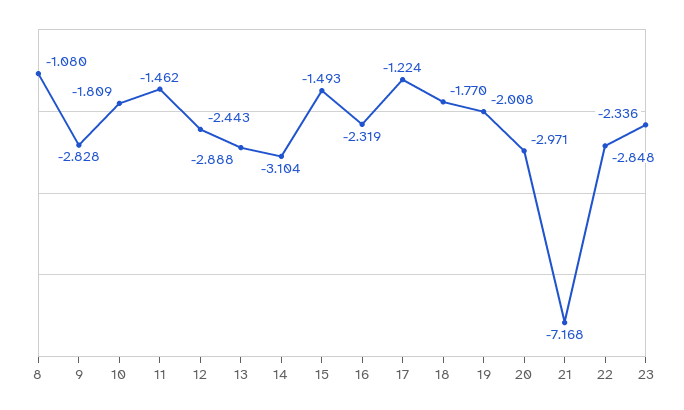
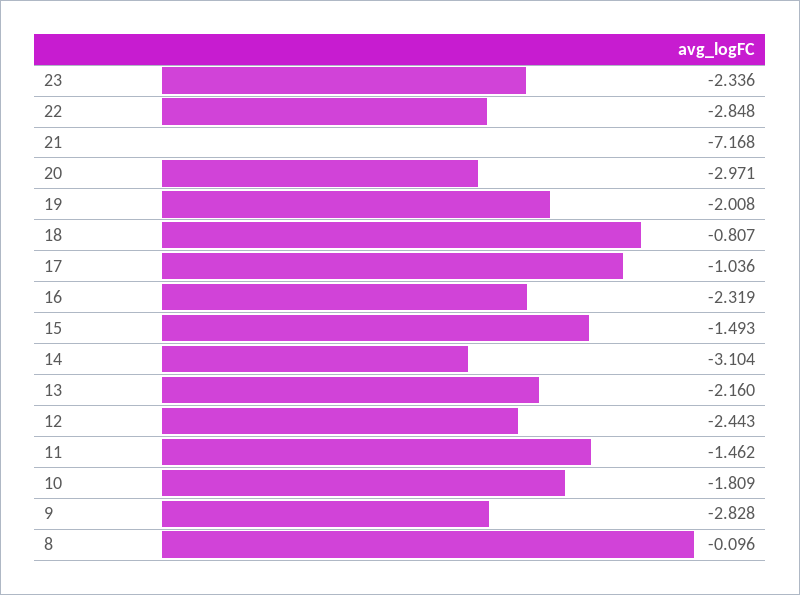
8: -1.08 -> -0.096
13: -2.888 -> -2.16
17: -1.224 -> -1.036
18: -1.77 -> -0.807

